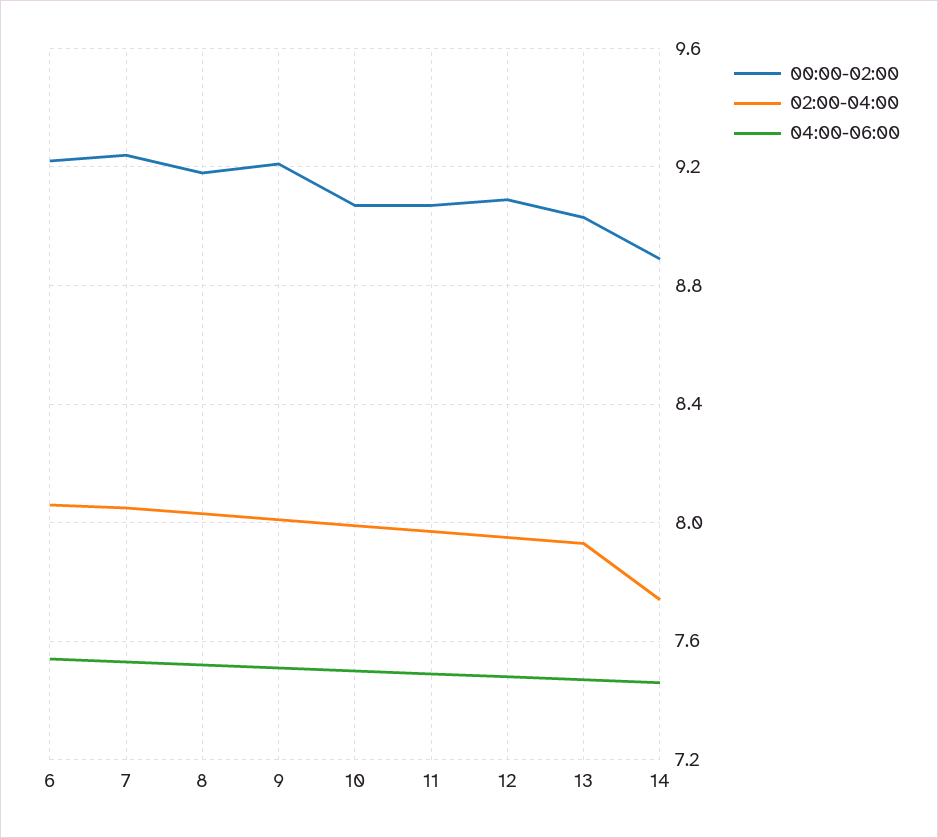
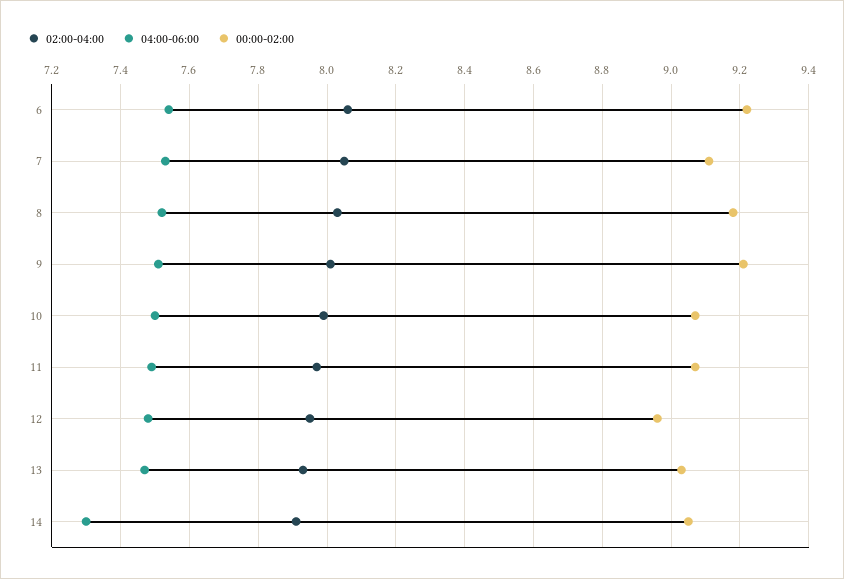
00:00-02:00, 7: 9.25 -> 9.1
00:00-02:00, 12: 9.1 -> 8.95
00:00-02:00, 14: 8.9 -> 9.05
02:00-04:00, 14: 7.75 -> 7.9
04:00-06:00, 14: 7.45 -> 7.3

